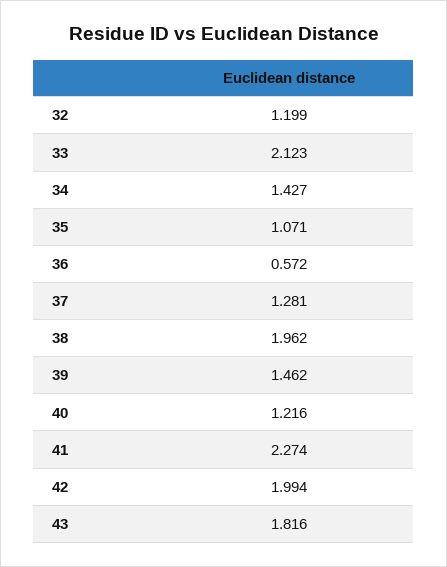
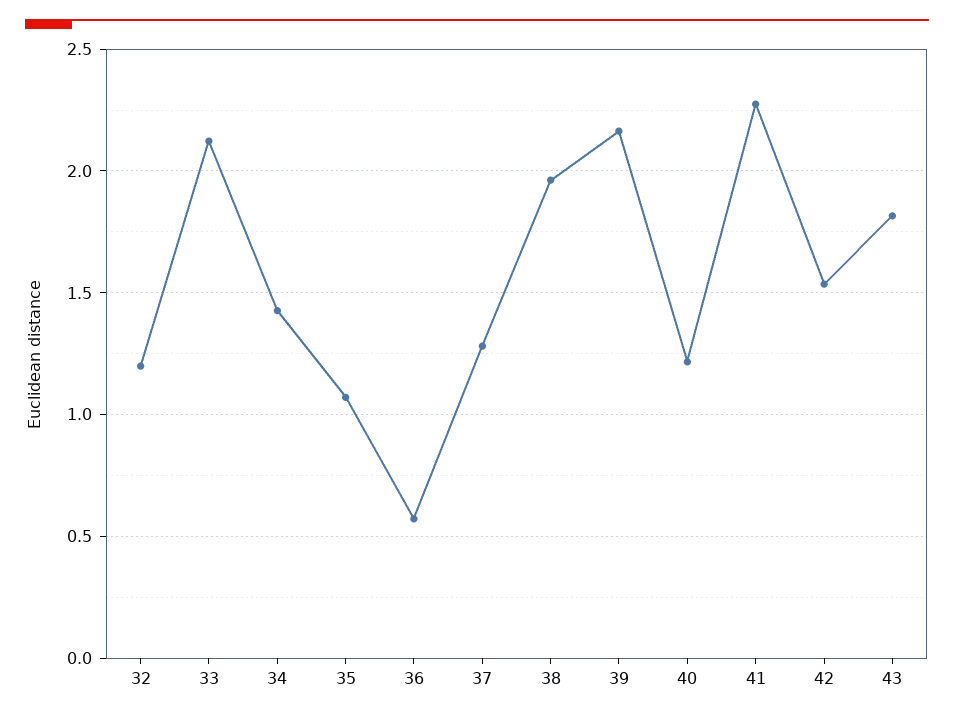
39: 1.462 -> 2.15
42: 1.994 -> 1.55

